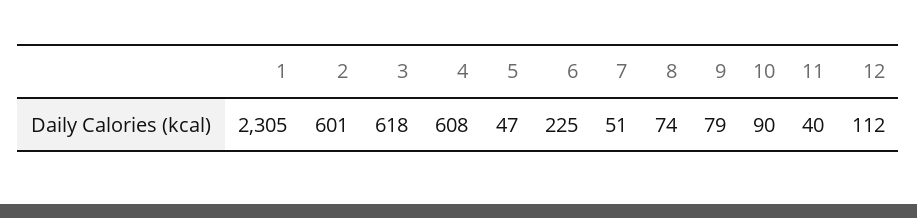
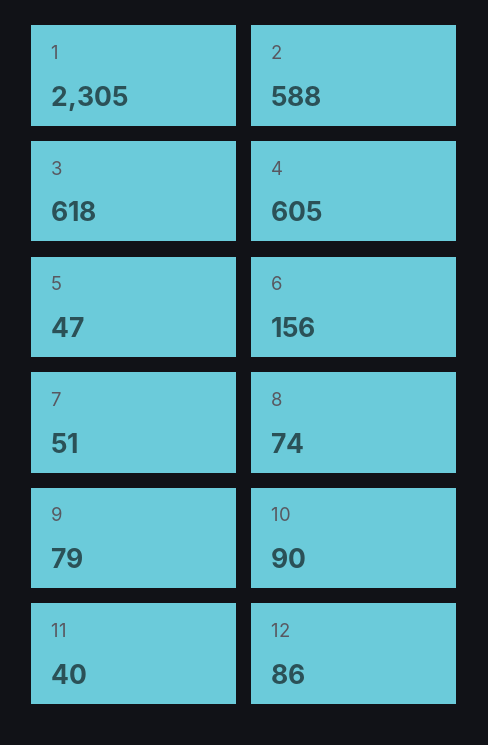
2: 601 -> 588
4: 608 -> 605
6: 225 -> 156
12: 112 -> 86

